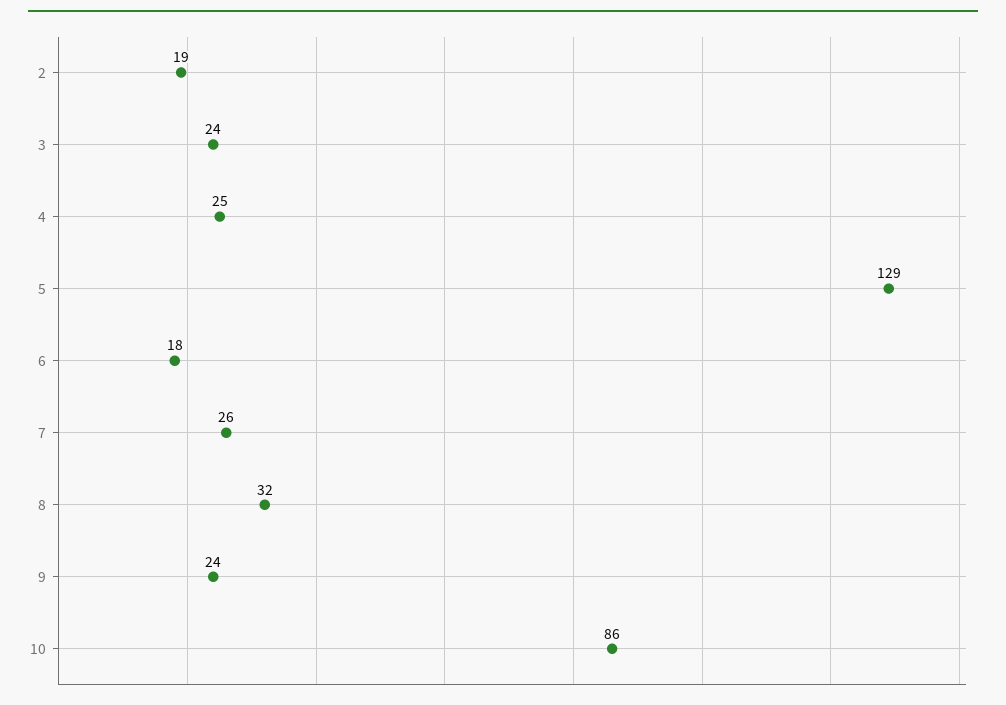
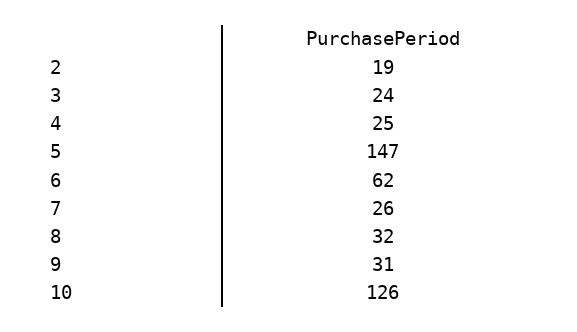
5: 129 -> 147
6: 18 -> 62
9: 24 -> 31
10: 86 -> 126

